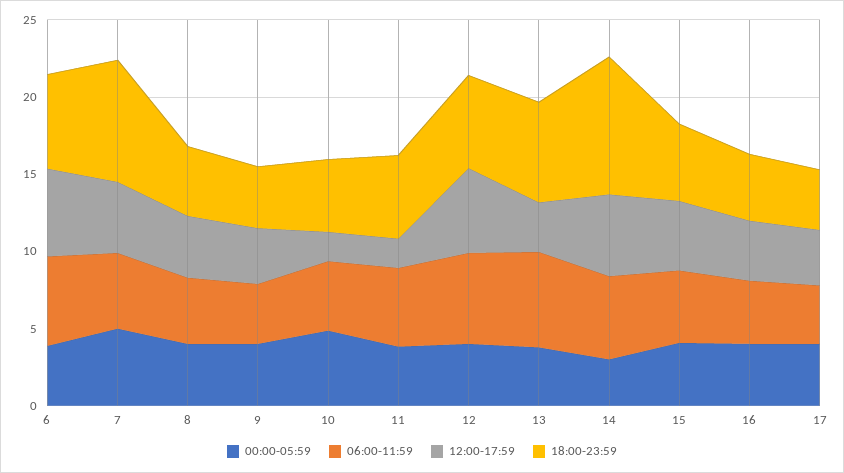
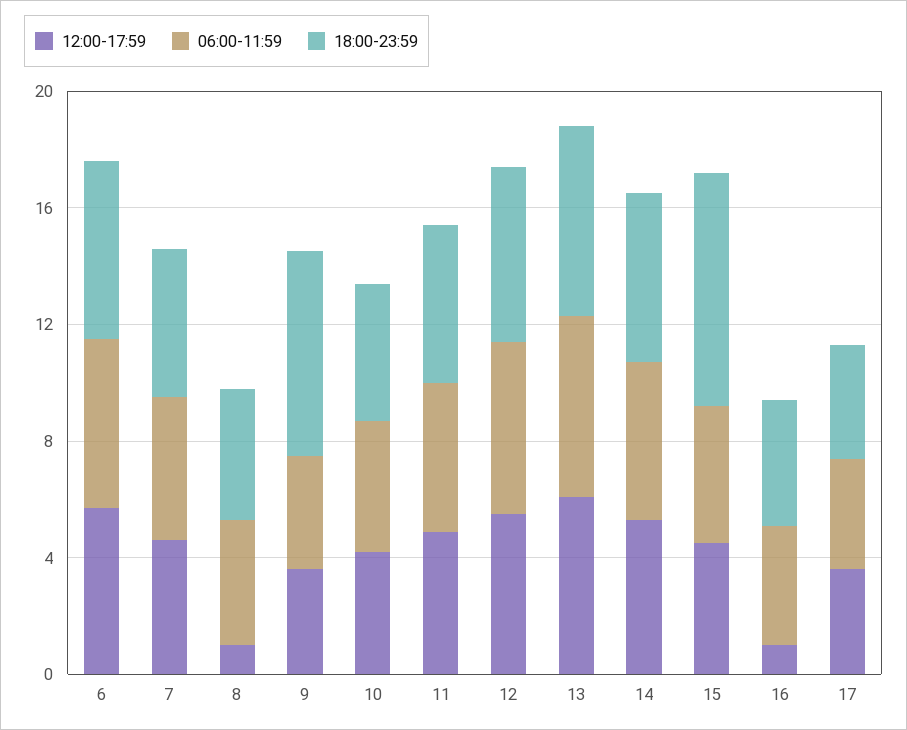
00:00-05:59, 6: 4 -> none
00:00-05:59, 7: 5 -> none
18:00-23:59, 7: 8 -> 5
00:00-05:59, 8: 4 -> none
12:00-17:59, 8: 4 -> 1
00:00-05:59, 9: 4 -> none
18:00-23:59, 9: 4 -> 7
00:00-05:59, 10: 5 -> none
12:00-17:59, 10: 2 -> 4
00:00-05:59, 11: 4 -> none
12:00-17:59, 11: 2 -> 5
00:00-05:59, 12: 4 -> none
00:00-05:59, 13: 4 -> none
12:00-17:59, 13: 3 -> 6
00:00-05:59, 14: 3 -> none
18:00-23:59, 14: 9 -> 6
00:00-05:59, 15: 4 -> none
18:00-23:59, 15: 5 -> 8
00:00-05:59, 16: 4 -> none
12:00-17:59, 16: 4 -> 1
00:00-05:59, 17: 4 -> none

